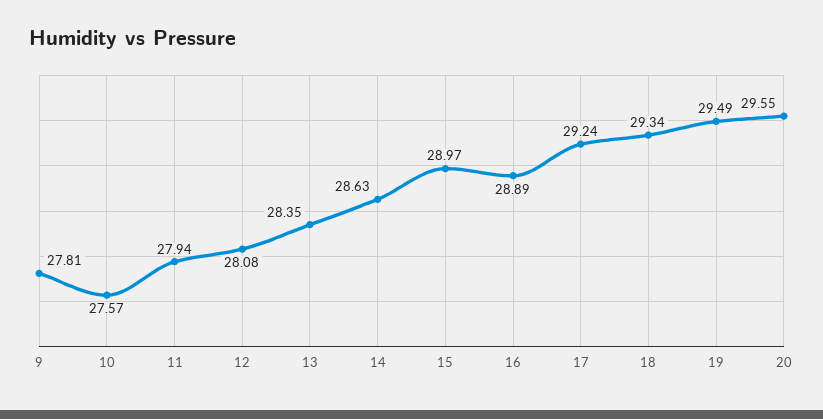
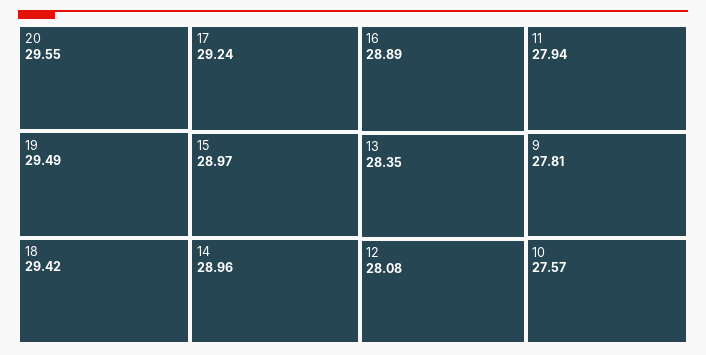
14: 28.63 -> 28.96
18: 29.34 -> 29.42

